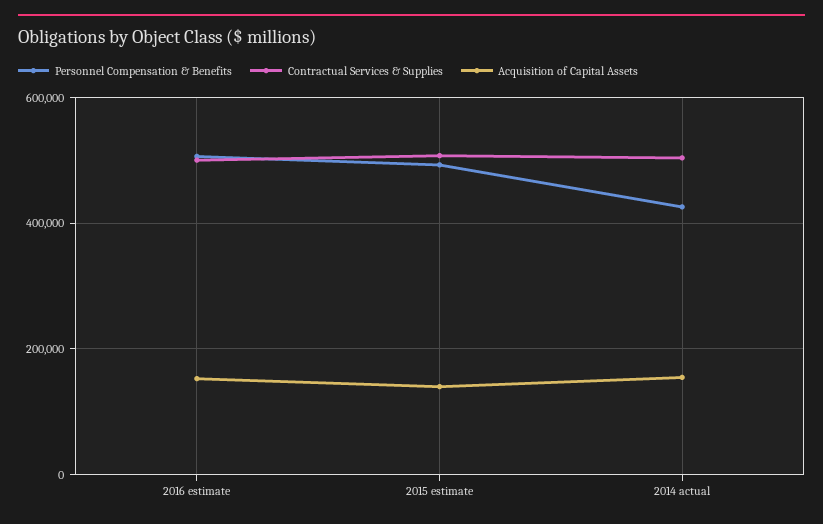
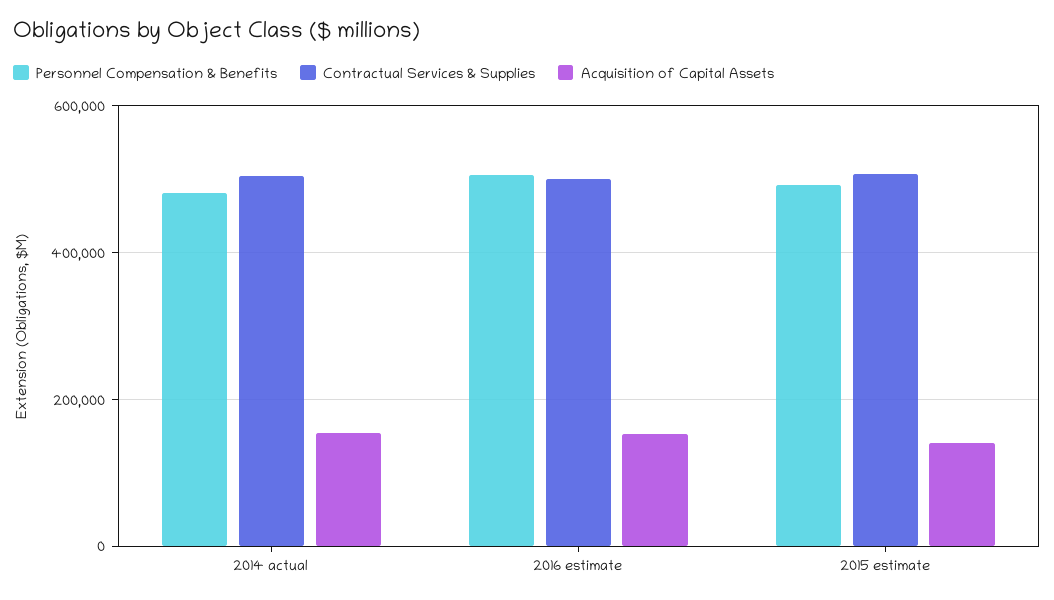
Personnel Compensation & Benefits, 2014 actual: 420000 -> 480000

